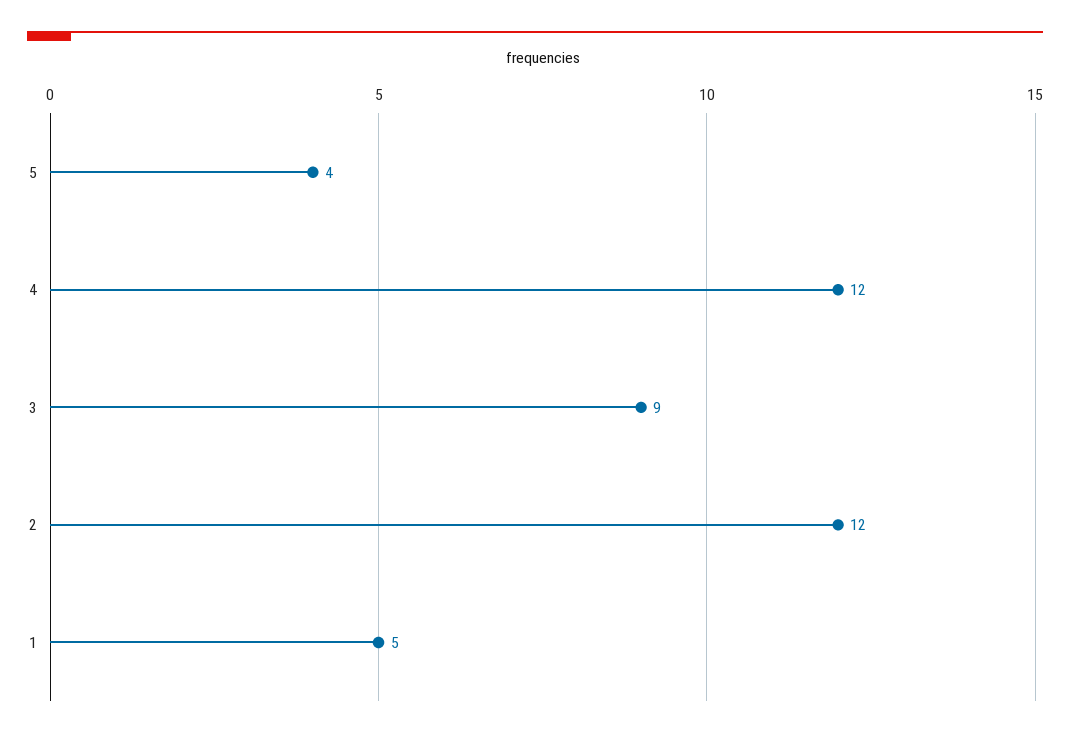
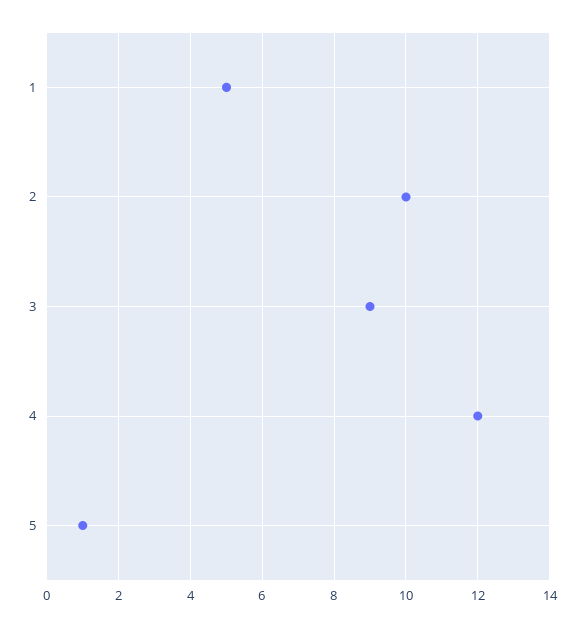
5: 4 -> 1
2: 12 -> 10

